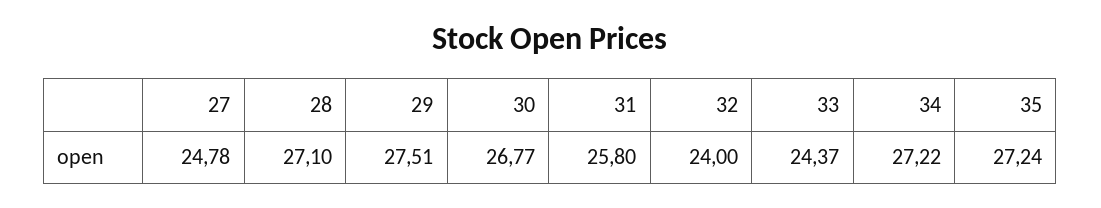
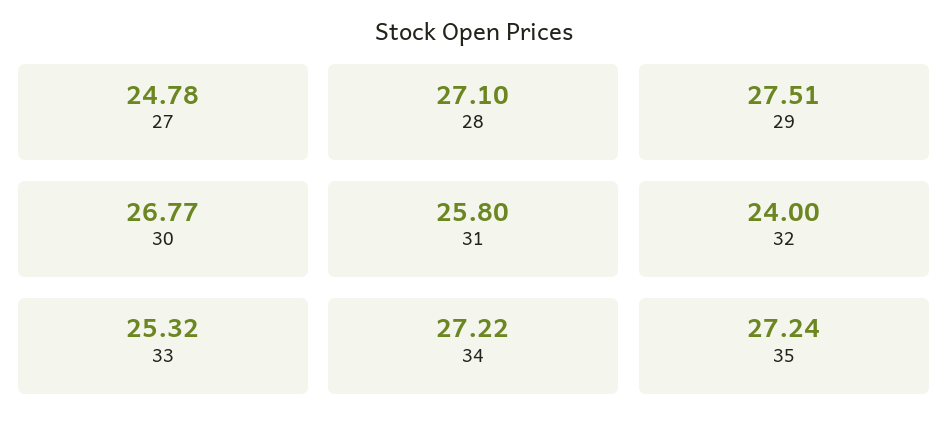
33: 24.37 -> 25.32

